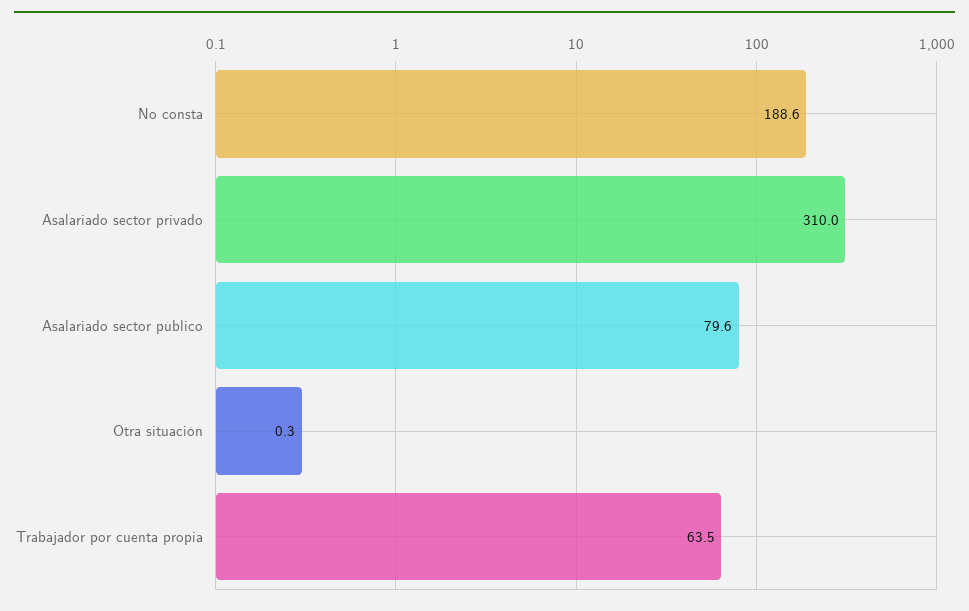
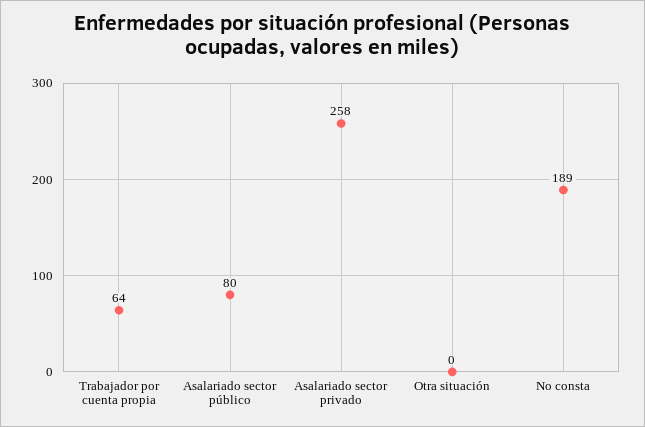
Asalariado sector privado: 310 -> 258

